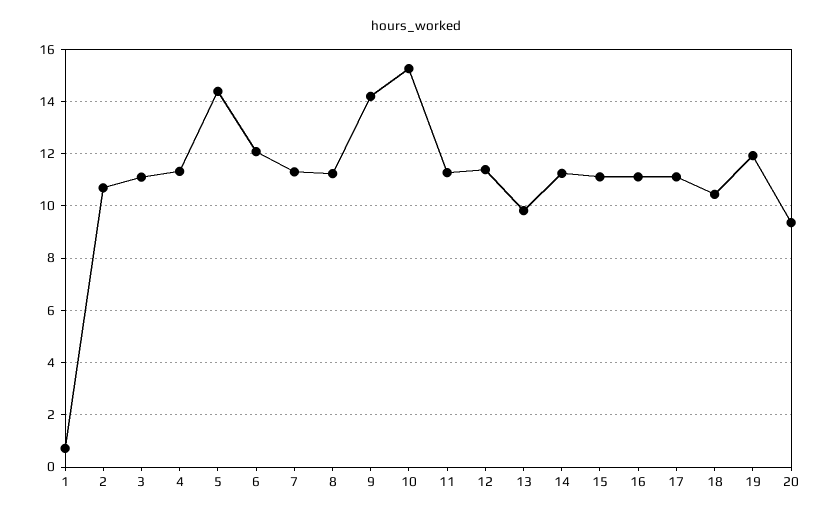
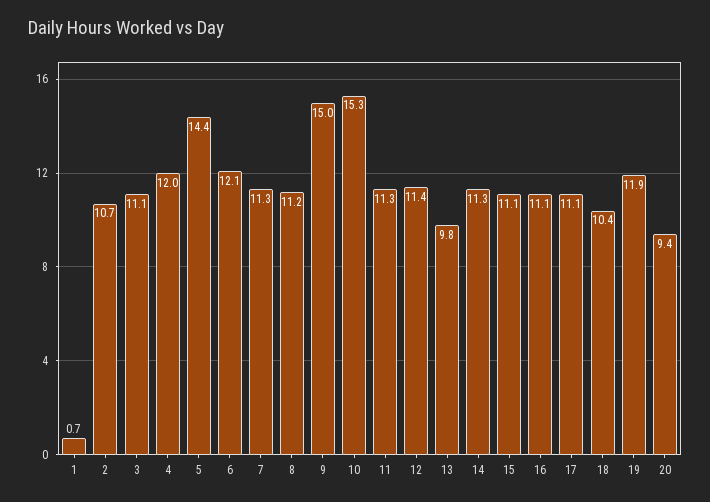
4: 11.25 -> 12
9: 14.25 -> 15

